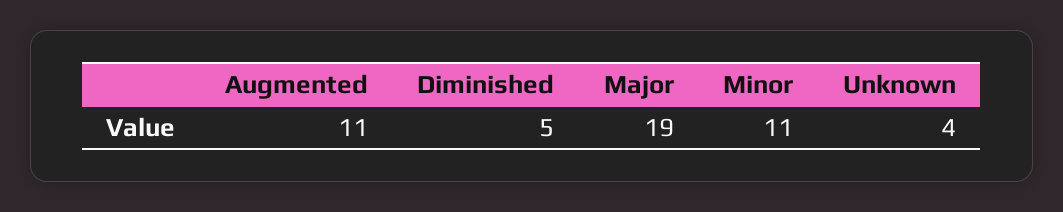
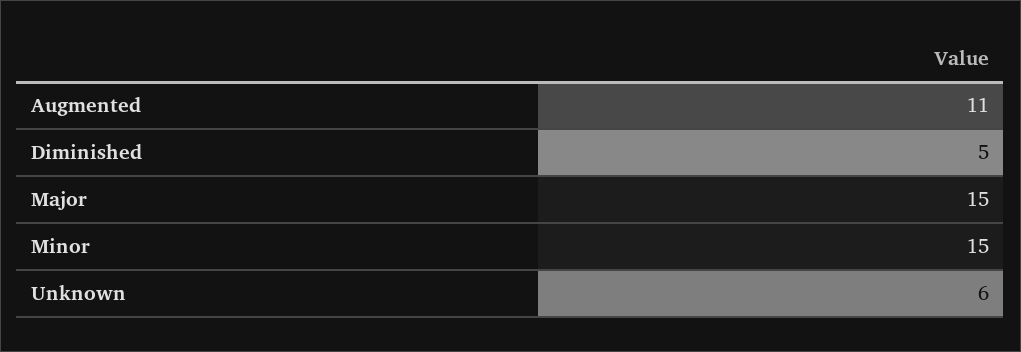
Major: 19 -> 15
Minor: 11 -> 15
Unknown: 4 -> 6

